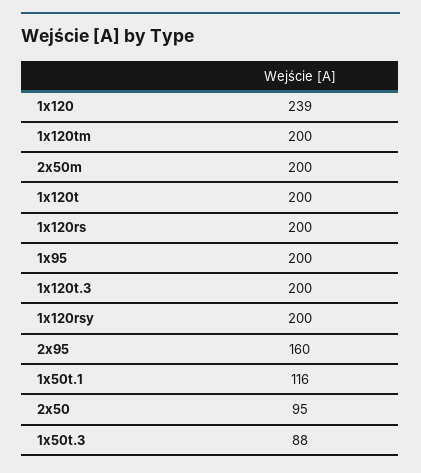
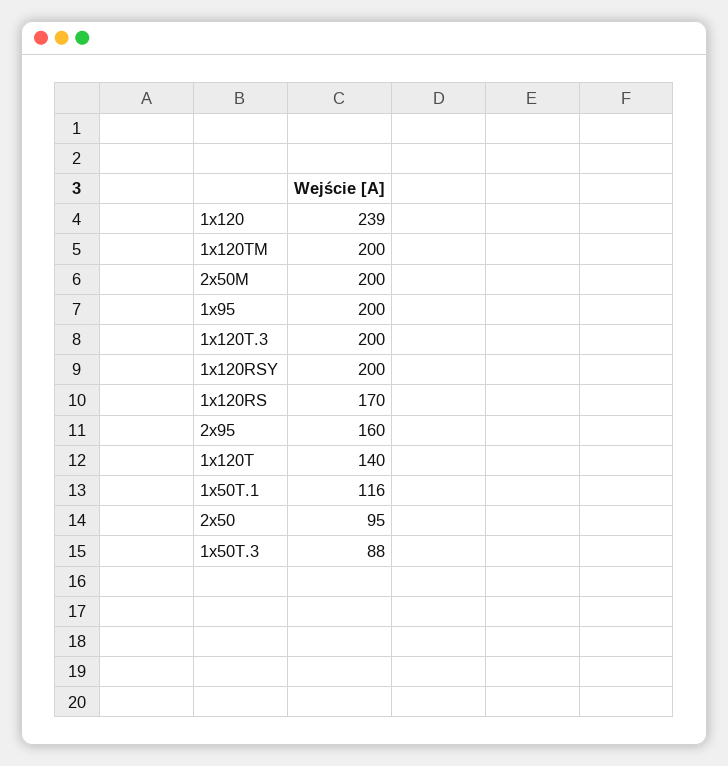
1x120t: 200 -> 140
1x120rs: 200 -> 170

